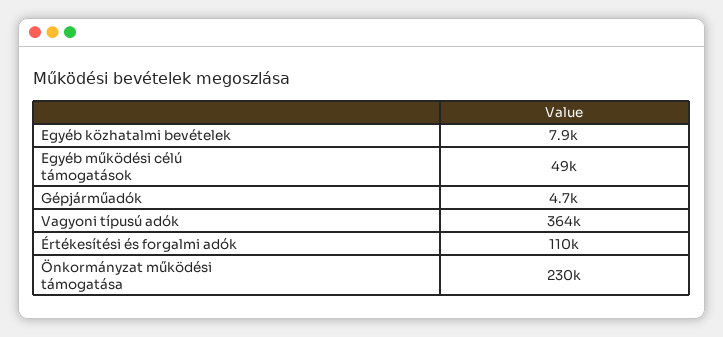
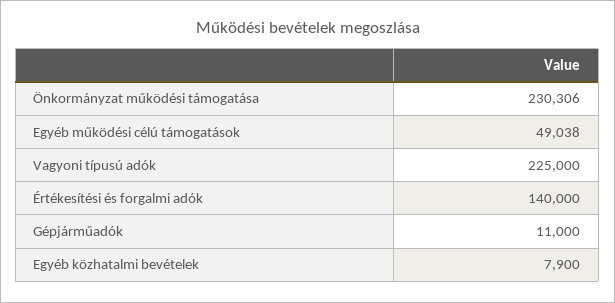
Gépjárműadók: 4700 -> 11000
Vagyoni típusú adók: 364000 -> 225000
Értékesítési és forgalmi adók: 110000 -> 140000

